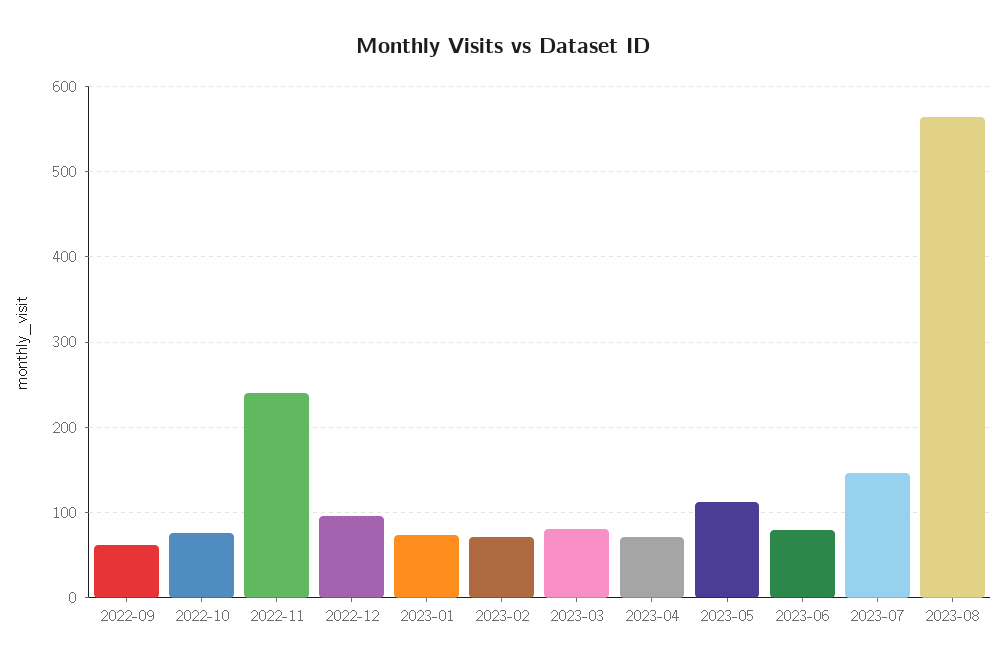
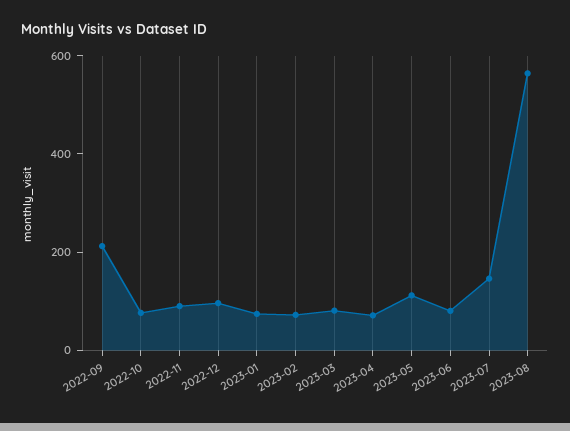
2022-09: 60 -> 200
2022-11: 240 -> 100

